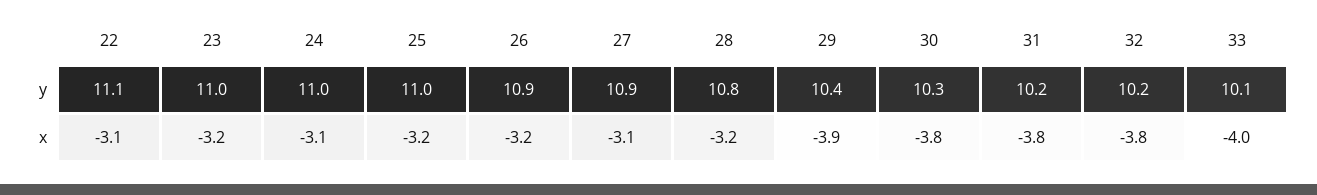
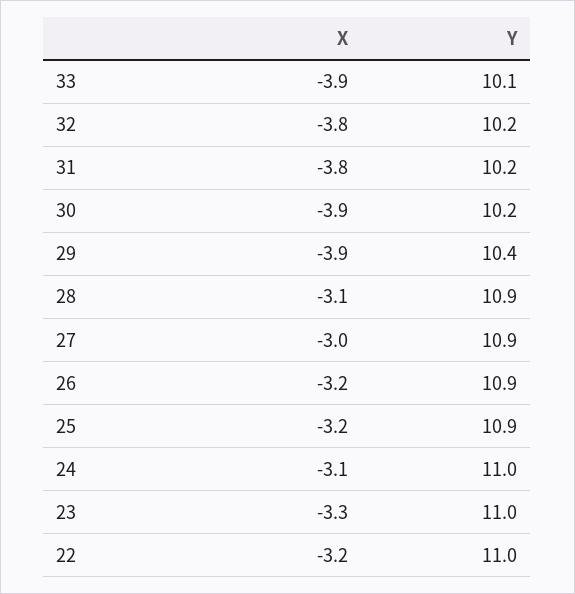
22, y: 11.1 -> 11
25, y: 11 -> 10.9
28, y: 10.8 -> 10.9
30, y: 10.3 -> 10.2
22, x: -3.1 -> -3.2
23, x: -3.2 -> -3.3
27, x: -3.1 -> -3
28, x: -3.2 -> -3.1
30, x: -3.8 -> -3.9
33, x: -4 -> -3.9

